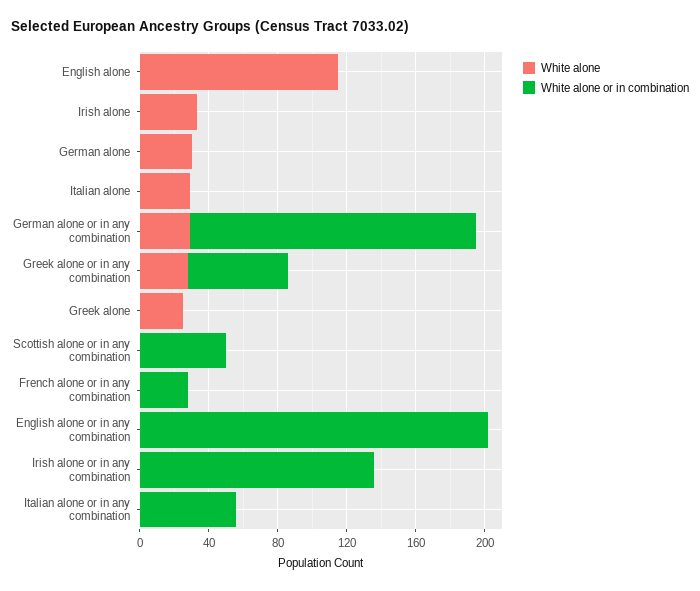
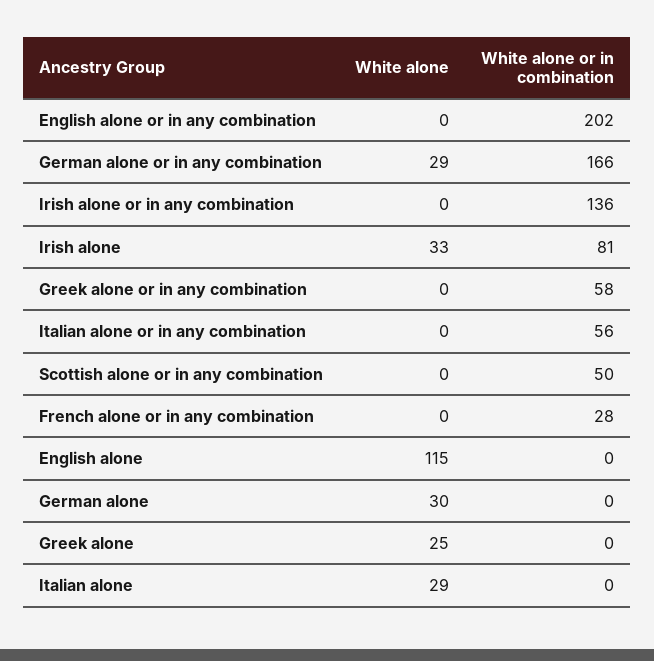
White alone or in combination, Irish alone: 0 -> 81
White alone, Greek alone or in any combination: 30 -> 0

